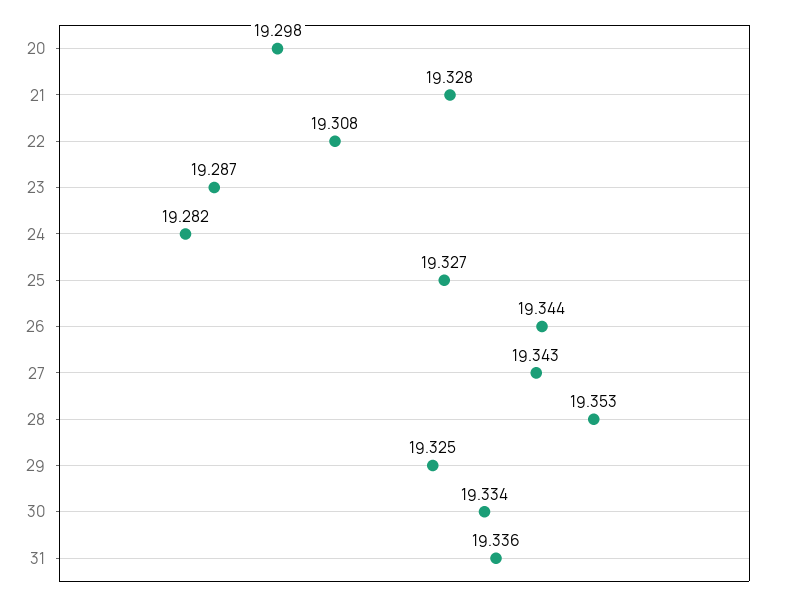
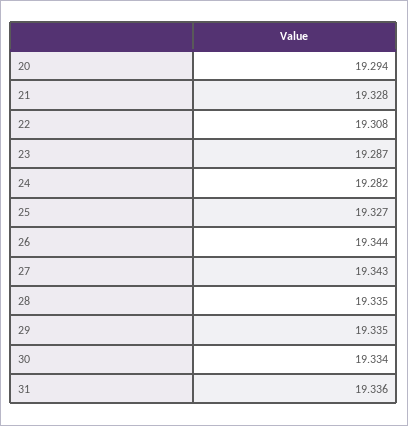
20: 19.298 -> 19.294
28: 19.353 -> 19.335
29: 19.325 -> 19.335

